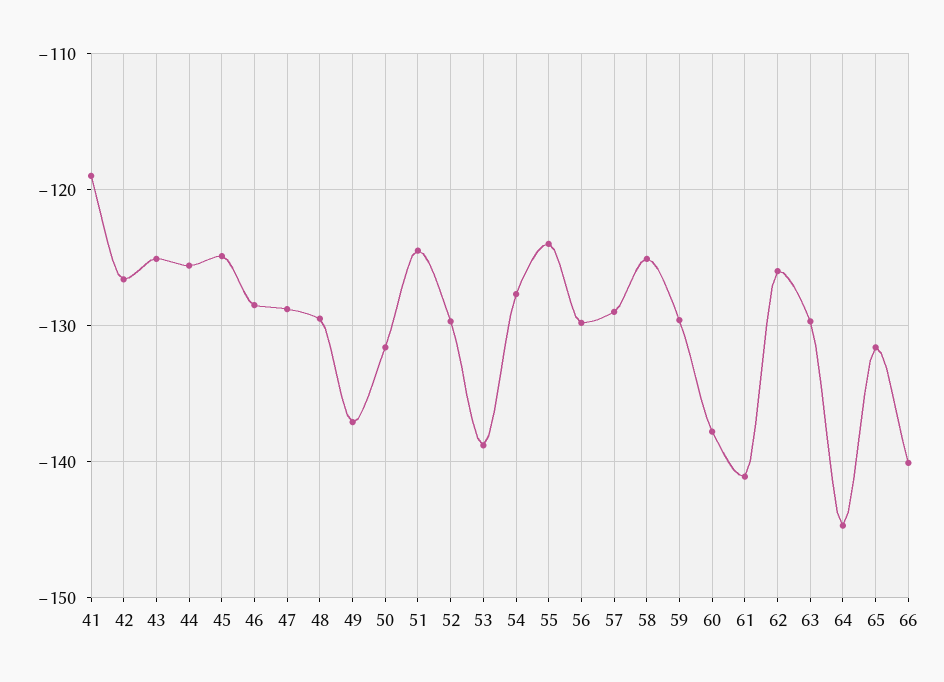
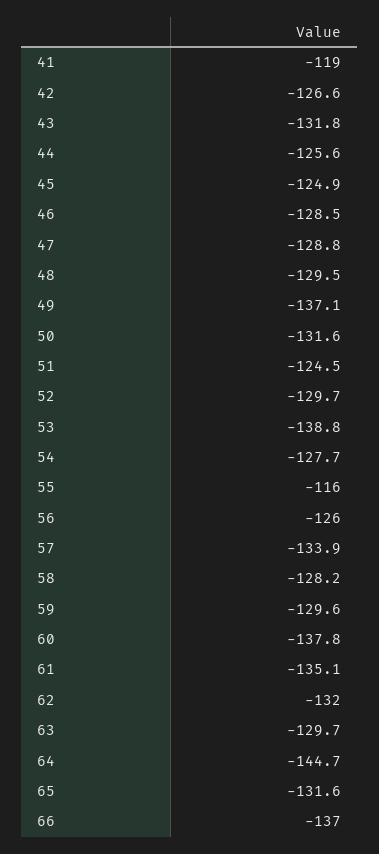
43: -125 -> -131.8
55: -124 -> -116
56: -130 -> -126
57: -129 -> -133.9
58: -125 -> -128.2
61: -141 -> -135.1
62: -126 -> -132
66: -140 -> -137

